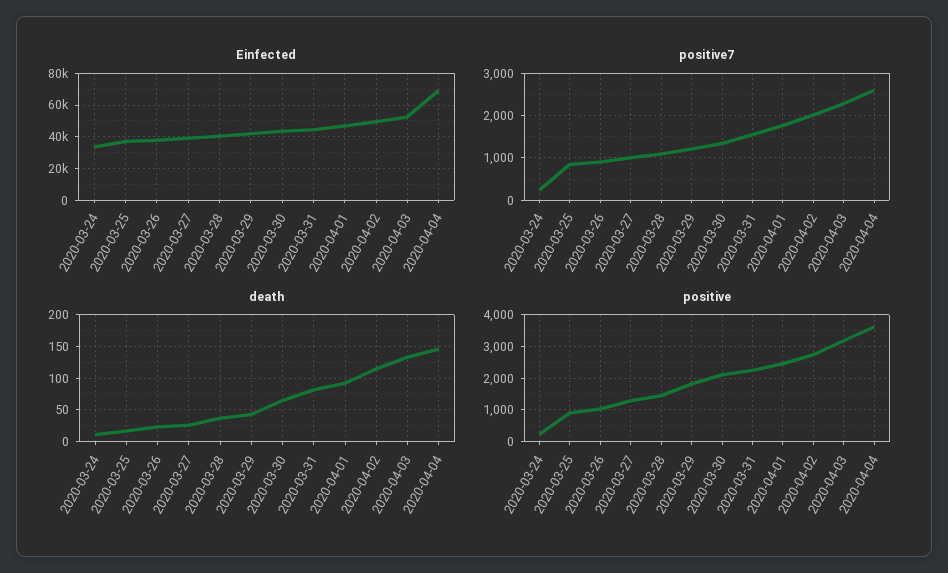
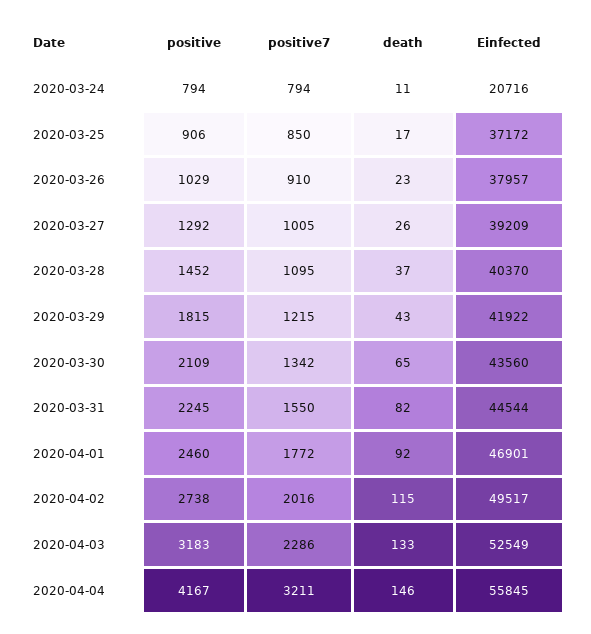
Einfected, 2020-03-24: 35000 -> 20716
Einfected, 2020-04-04: 70000 -> 55845
positive7, 2020-03-24: 200 -> 794
positive7, 2020-04-04: 2600 -> 3211
positive, 2020-03-24: 200 -> 794
positive, 2020-04-04: 3600 -> 4167

